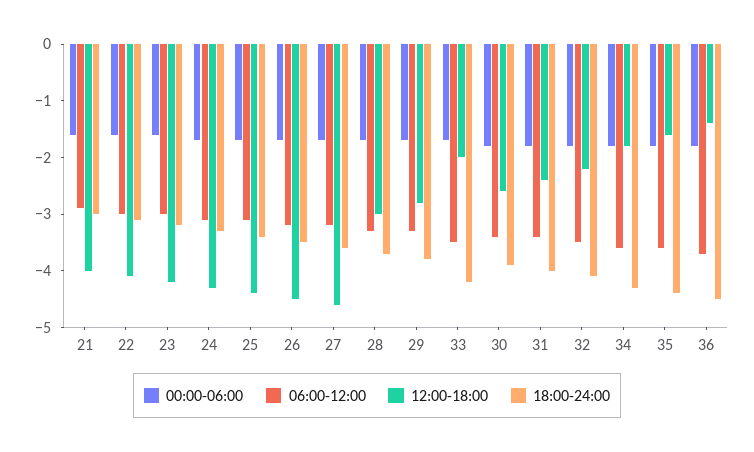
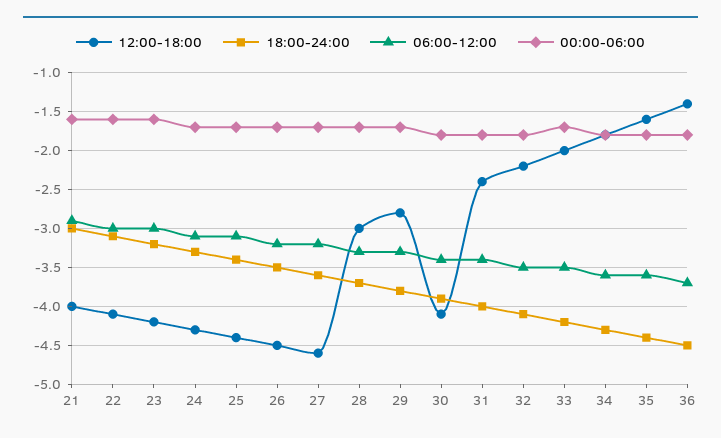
12:00-18:00, 30: -2.5 -> -4.1

